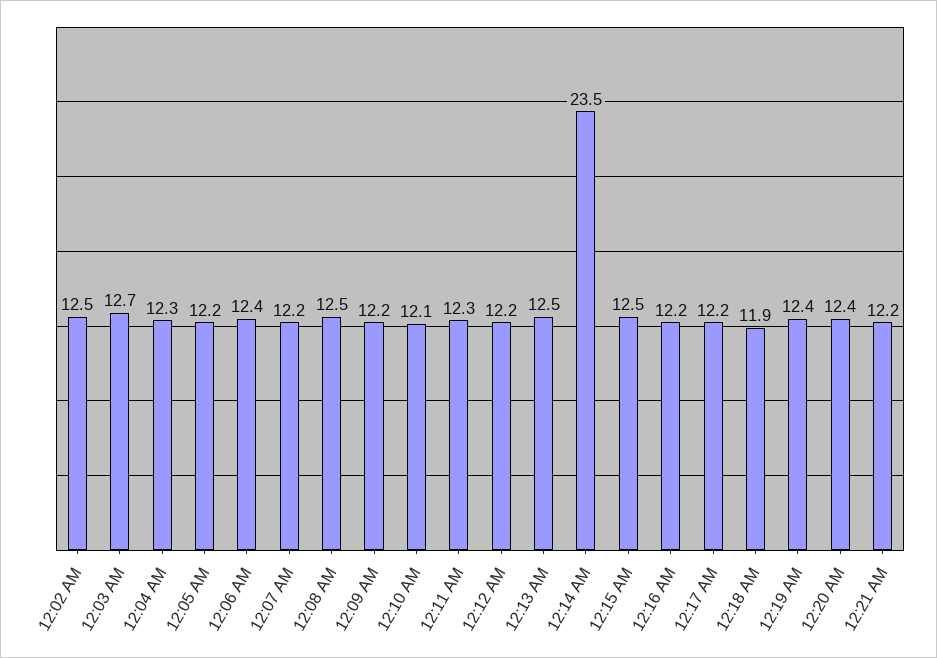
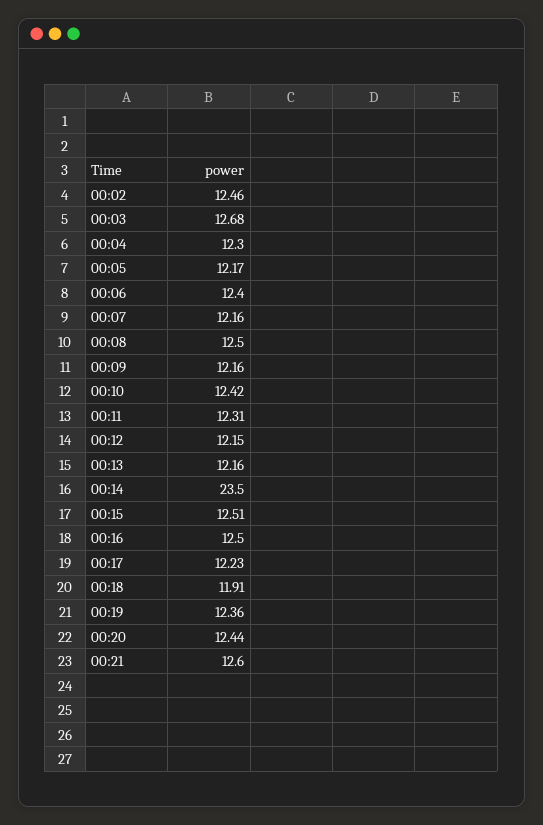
12:10 AM: 12.1 -> 12.42
12:13 AM: 12.5 -> 12.16
12:16 AM: 12.2 -> 12.5
12:21 AM: 12.2 -> 12.6

